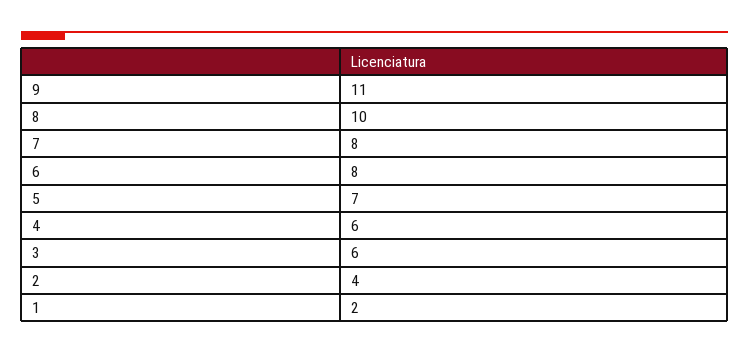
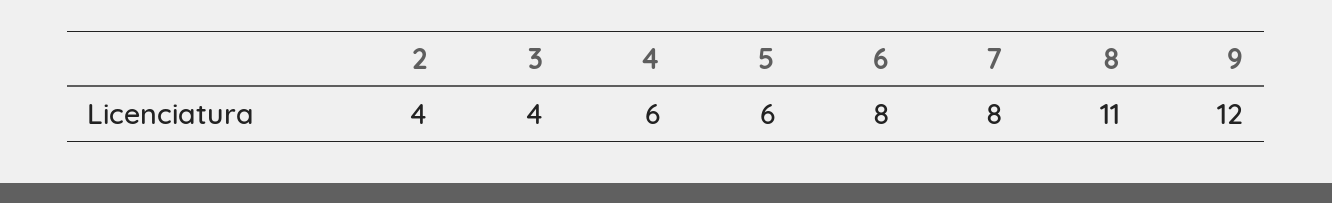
9: 11 -> 12
8: 10 -> 11
5: 7 -> 6
3: 6 -> 4
1: 2 -> none

